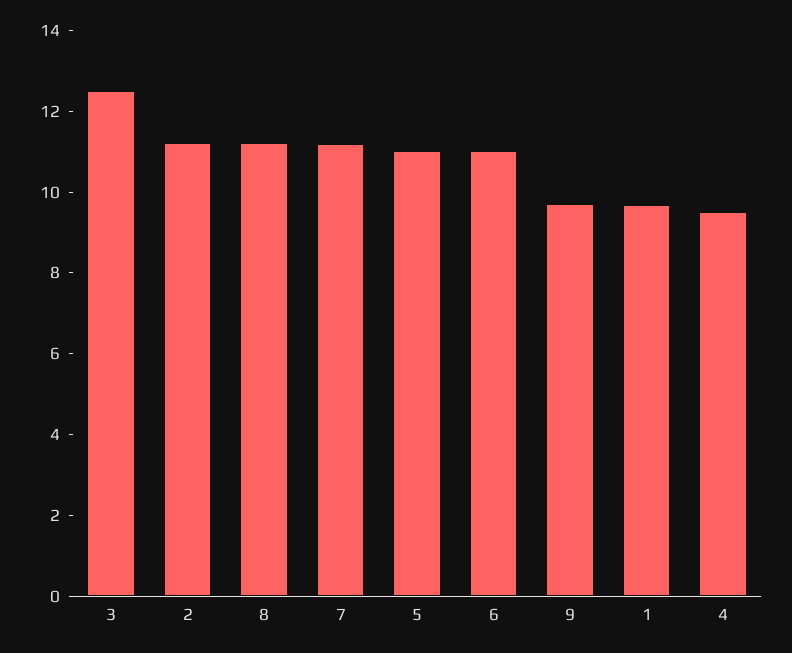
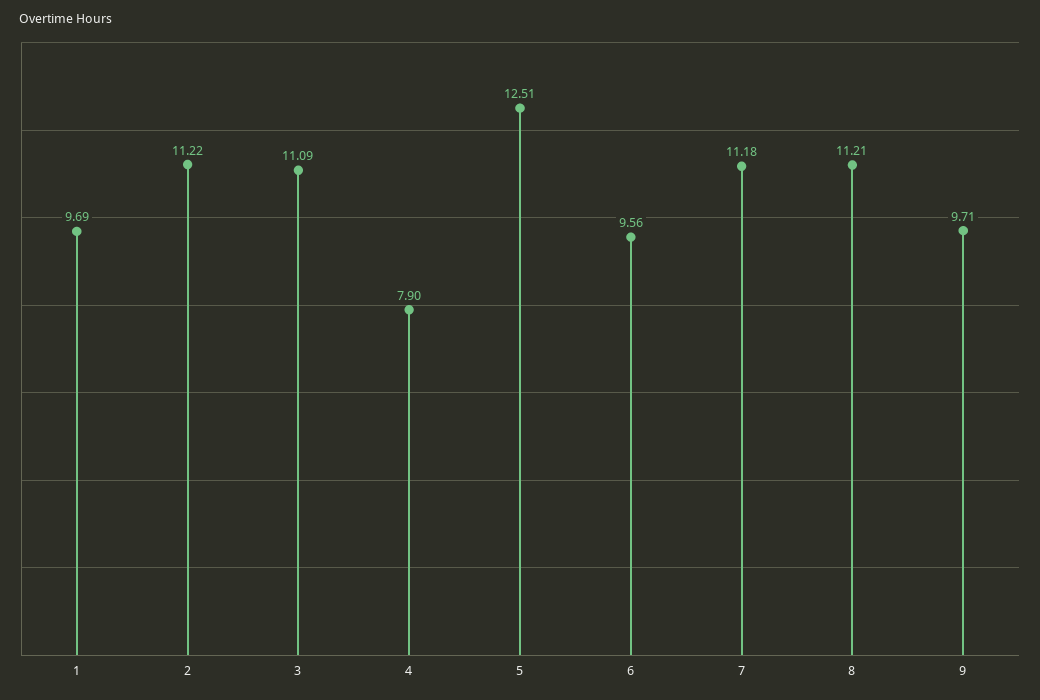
3: 12.5 -> 11.09
5: 11 -> 12.51
6: 11 -> 9.56
4: 9.5 -> 7.9

